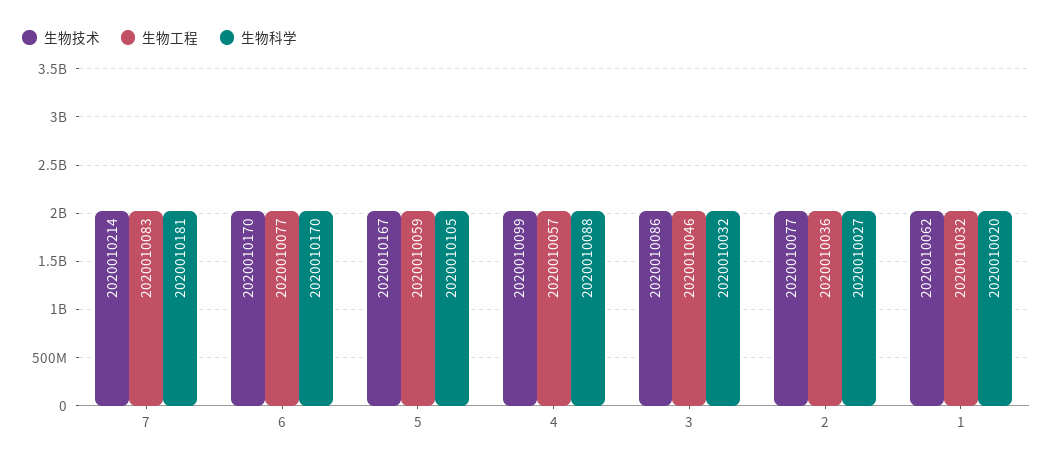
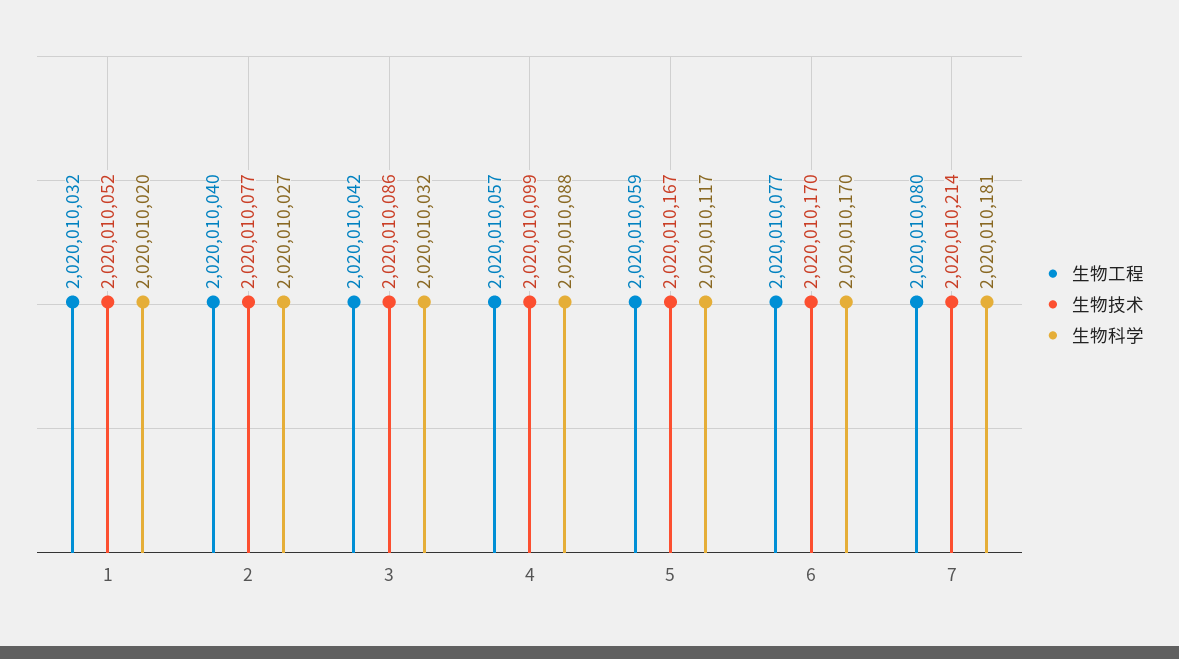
生物工程, 7: 2020010083 -> 2020010080
生物科学, 5: 2020010105 -> 2020010117
生物工程, 3: 2020010046 -> 2020010042
生物工程, 2: 2020010036 -> 2020010040
生物技术, 1: 2020010062 -> 2020010052

